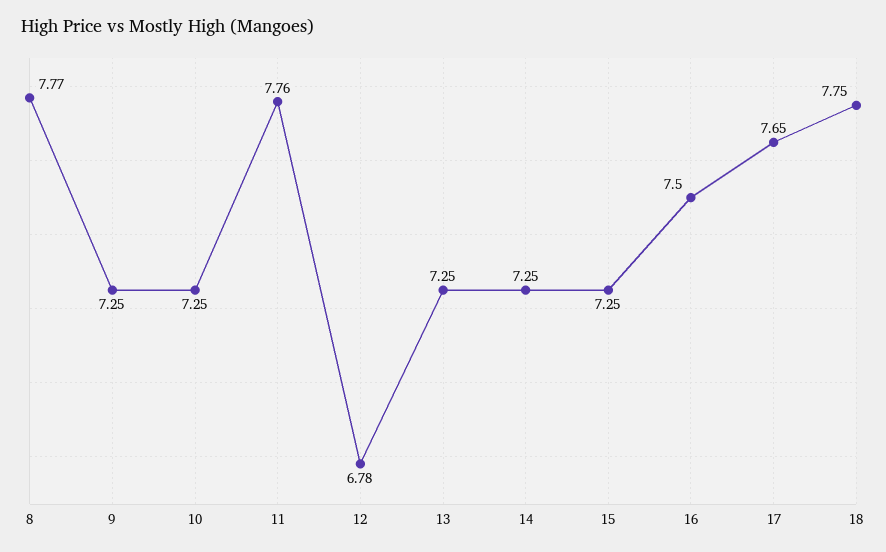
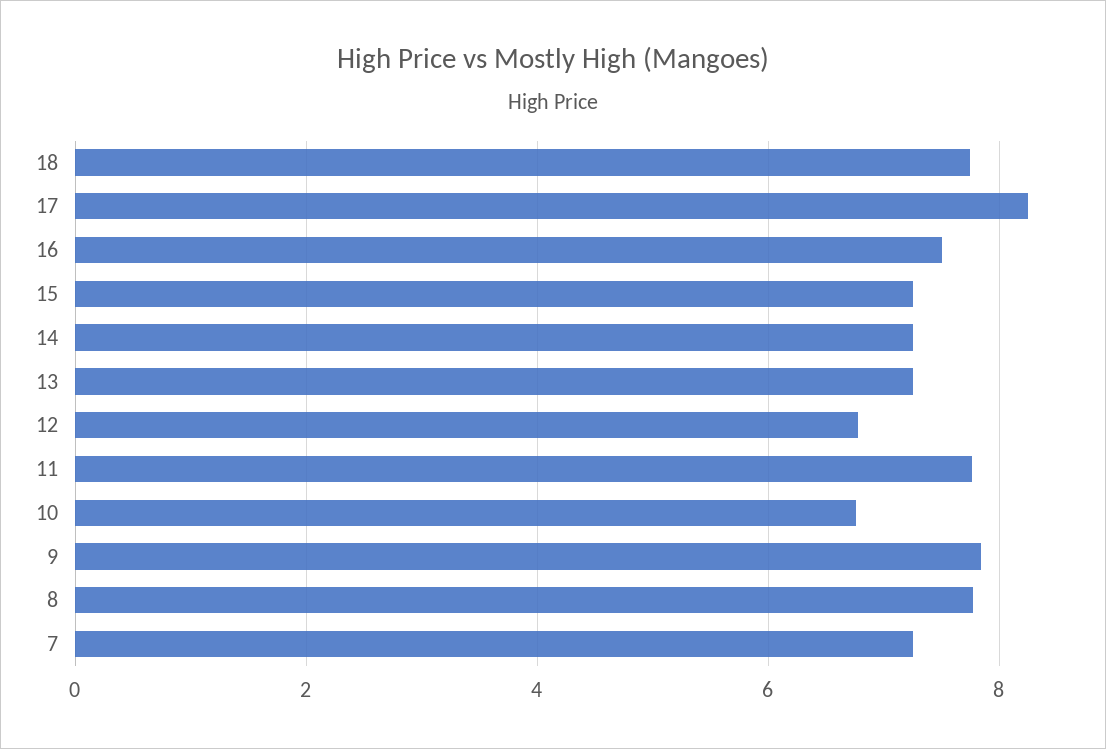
9: 7.25 -> 7.8
10: 7.25 -> 6.8
17: 7.65 -> 8.2
7: none -> 7.2

